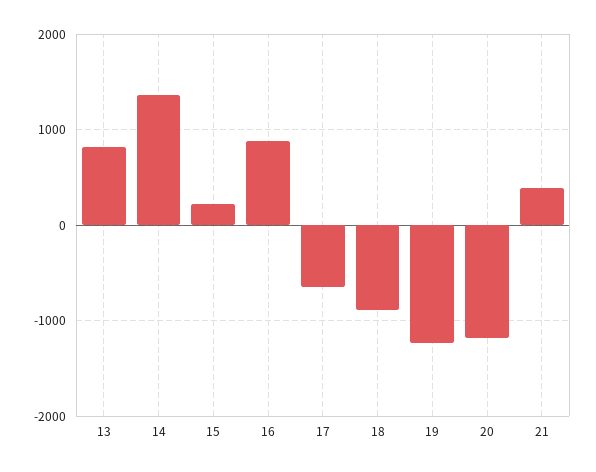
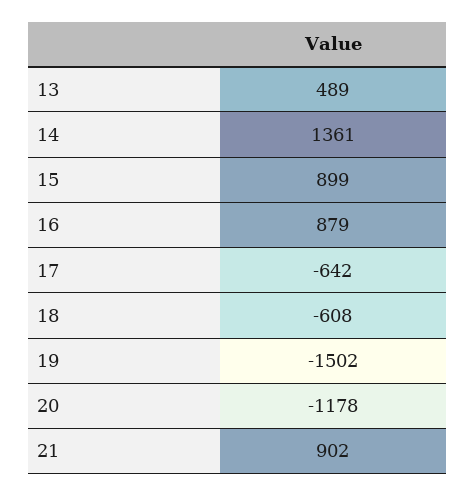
13: 800 -> 489
15: 200 -> 899
18: -900 -> -608
19: -1200 -> -1502
21: 400 -> 902

